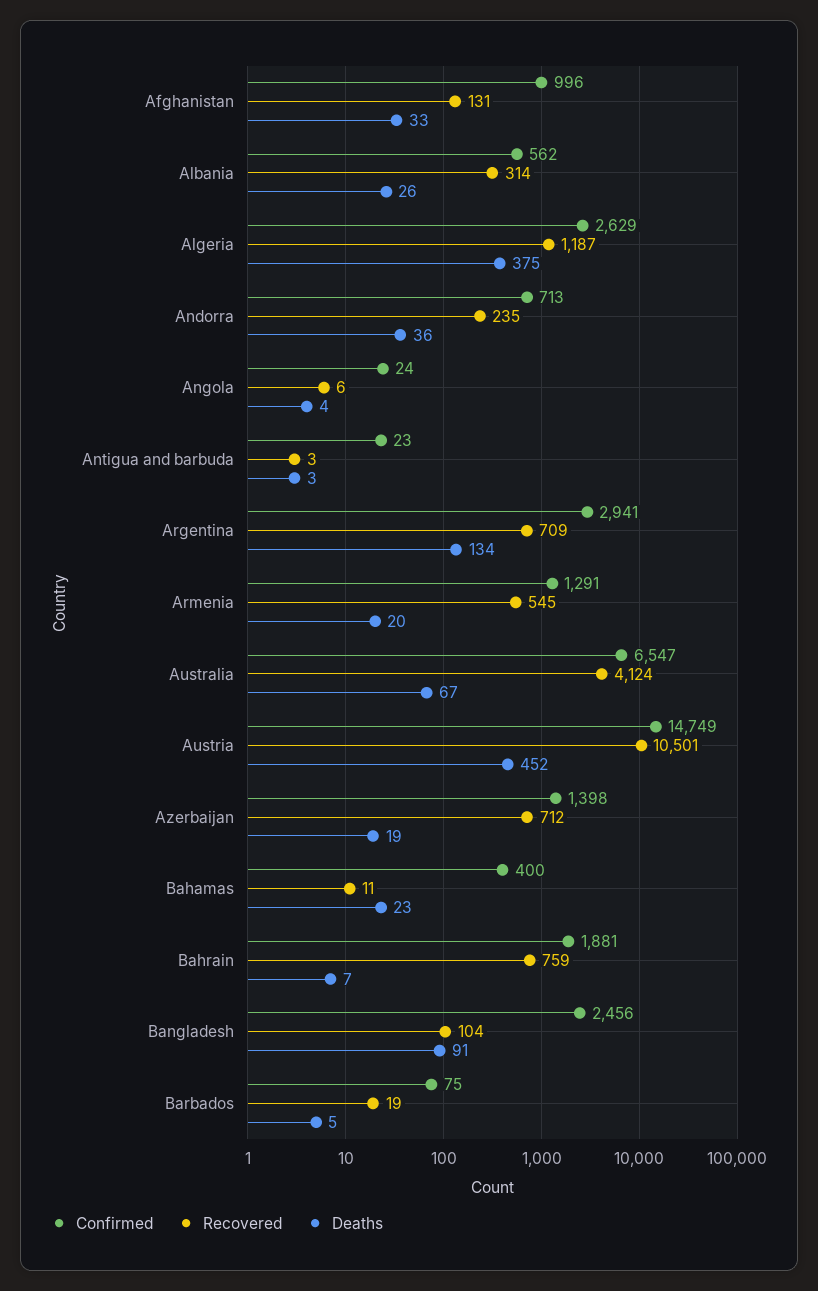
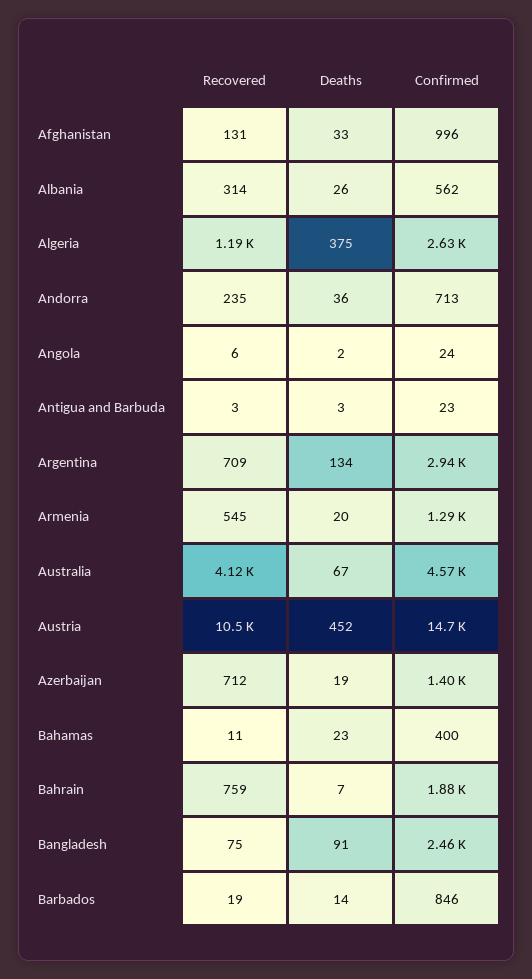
Deaths, Angola: 4 -> 2
Confirmed, Australia: 6547 -> 4570
Recovered, Bangladesh: 104 -> 75
Confirmed, Barbados: 75 -> 846
Deaths, Barbados: 5 -> 14

